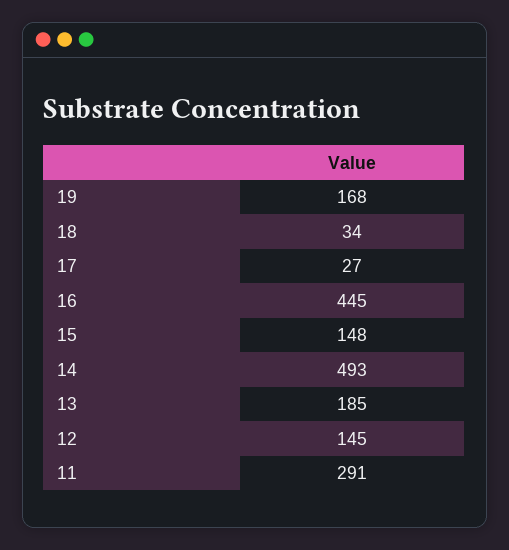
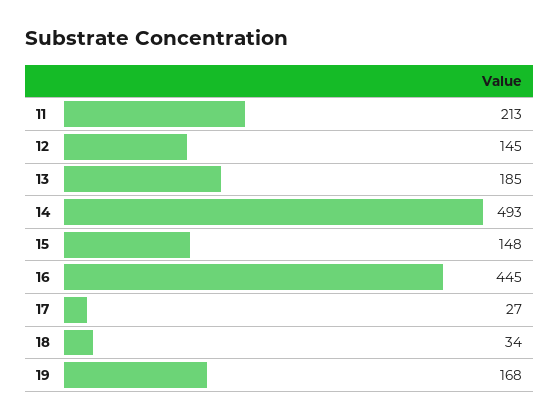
11: 291 -> 213

